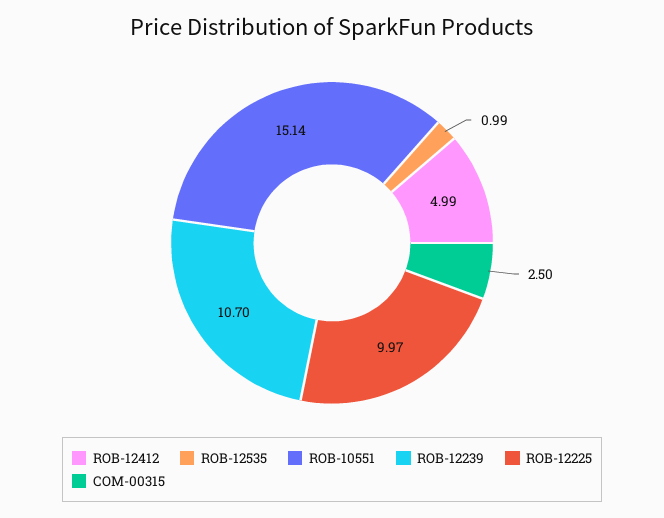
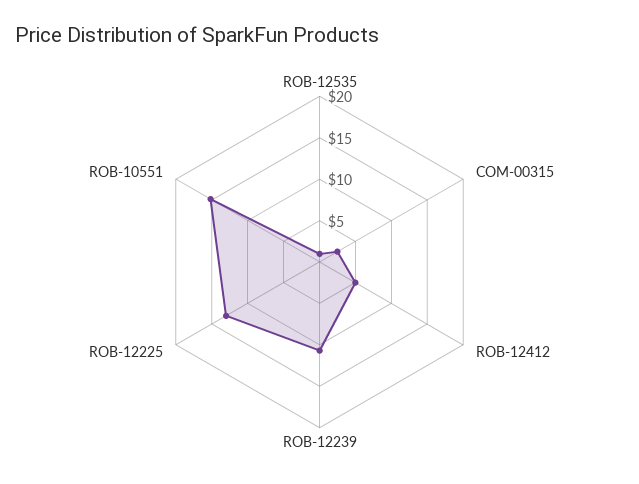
ROB-12225: 9.97 -> 13

